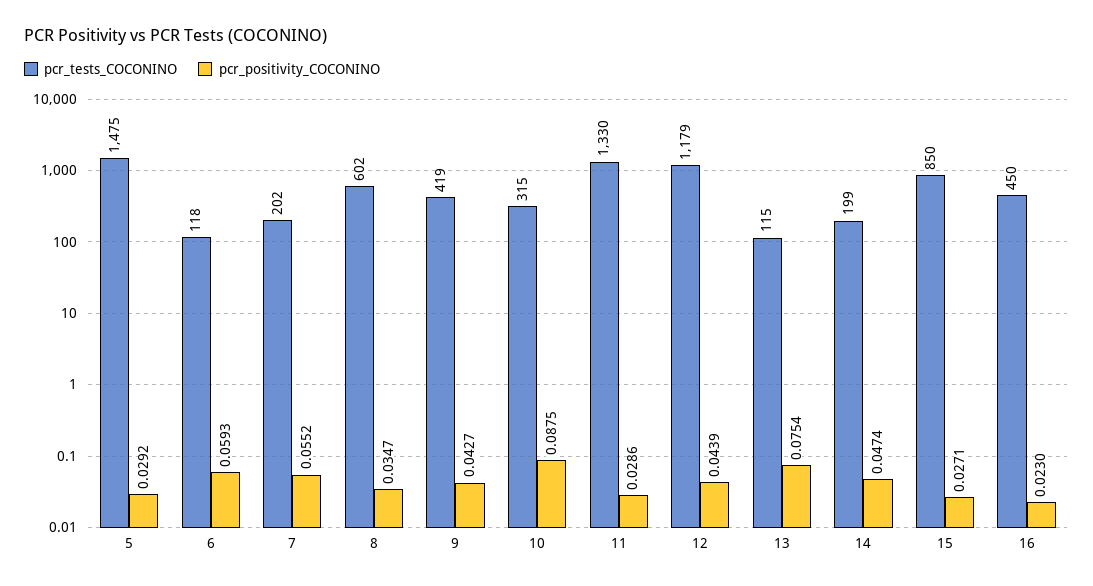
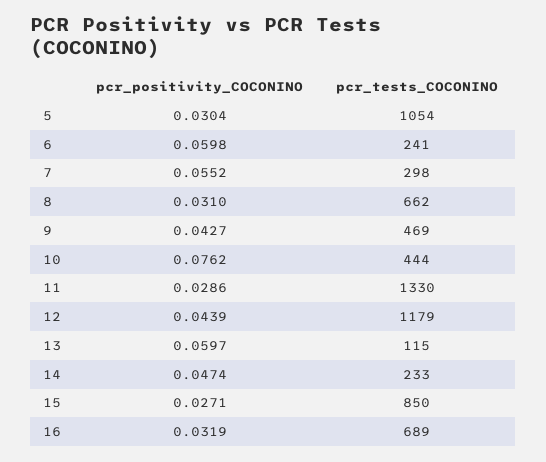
pcr_tests_COCONINO, 5: 1475 -> 1054
pcr_positivity_COCONINO, 5: 0.0292 -> 0.0304
pcr_tests_COCONINO, 6: 118 -> 241
pcr_positivity_COCONINO, 6: 0.0593 -> 0.0598
pcr_tests_COCONINO, 7: 202 -> 298
pcr_tests_COCONINO, 8: 602 -> 662
pcr_positivity_COCONINO, 8: 0.0347 -> 0.031
pcr_tests_COCONINO, 9: 419 -> 469
pcr_tests_COCONINO, 10: 315 -> 444
pcr_positivity_COCONINO, 10: 0.0875 -> 0.0762
pcr_positivity_COCONINO, 13: 0.0754 -> 0.0597
pcr_tests_COCONINO, 14: 199 -> 233
pcr_tests_COCONINO, 16: 450 -> 689
pcr_positivity_COCONINO, 16: 0.023 -> 0.0319

